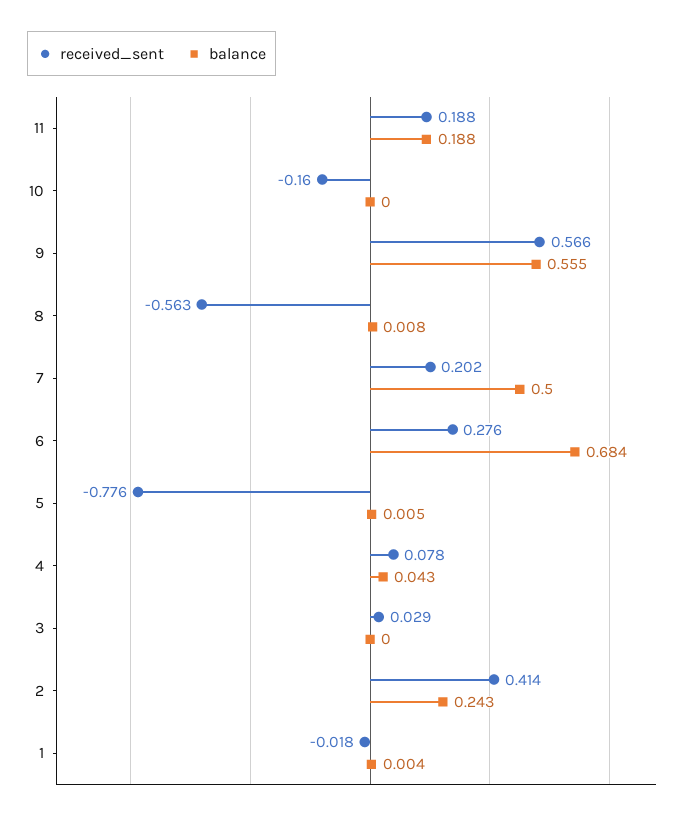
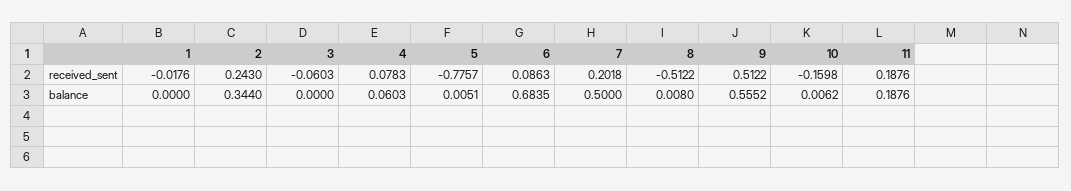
balance, 10: 0 -> 0.0062
received_sent, 9: 0.566 -> 0.5122
received_sent, 8: -0.563 -> -0.5122
received_sent, 6: 0.276 -> 0.0863
balance, 4: 0.043 -> 0.0603
received_sent, 3: 0.029 -> -0.0603
received_sent, 2: 0.414 -> 0.243
balance, 2: 0.243 -> 0.344
balance, 1: 0.004 -> 0

